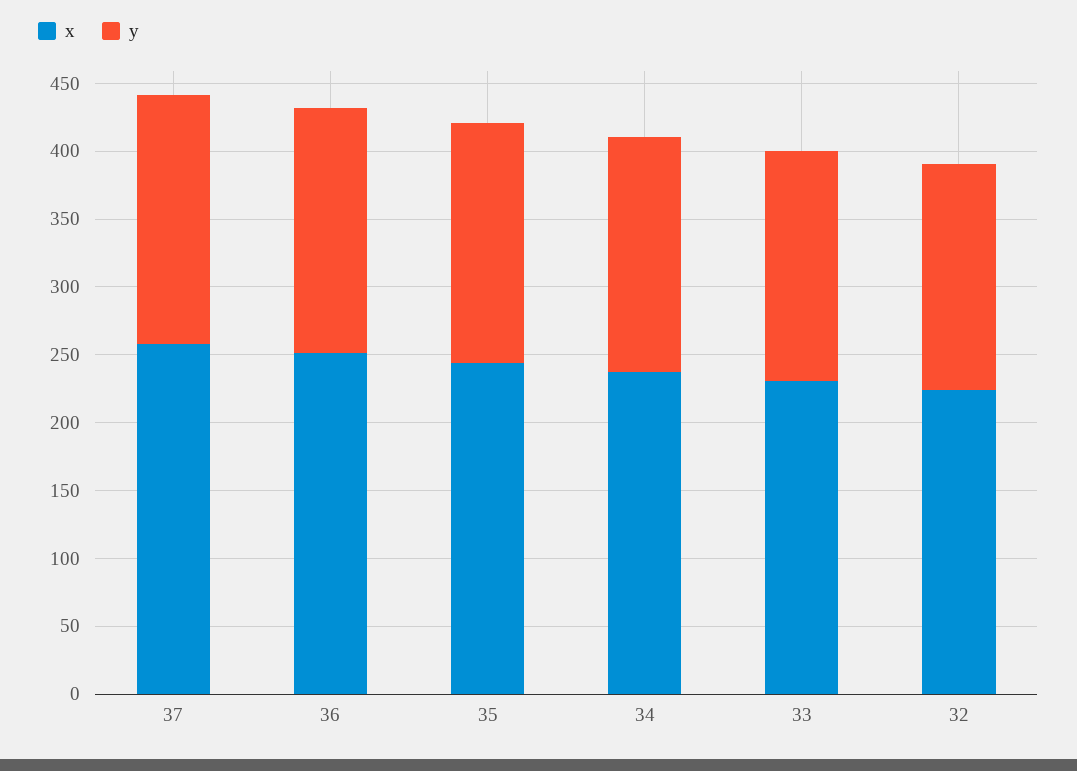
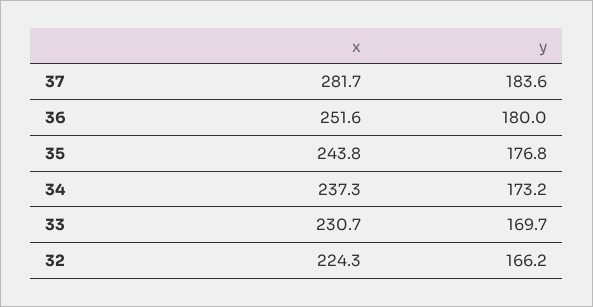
x, 37: 260 -> 281.7

